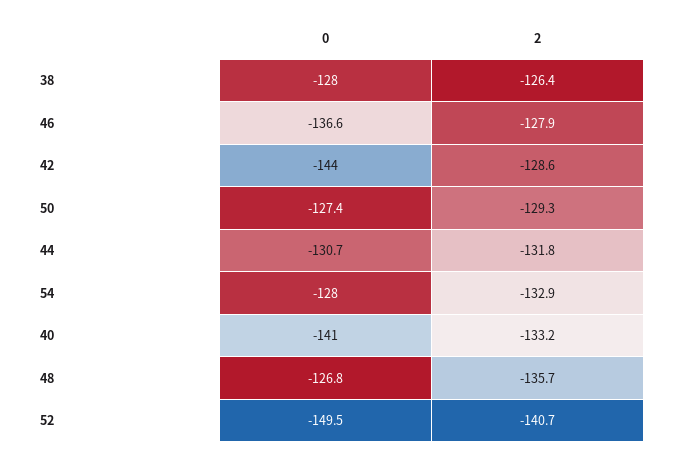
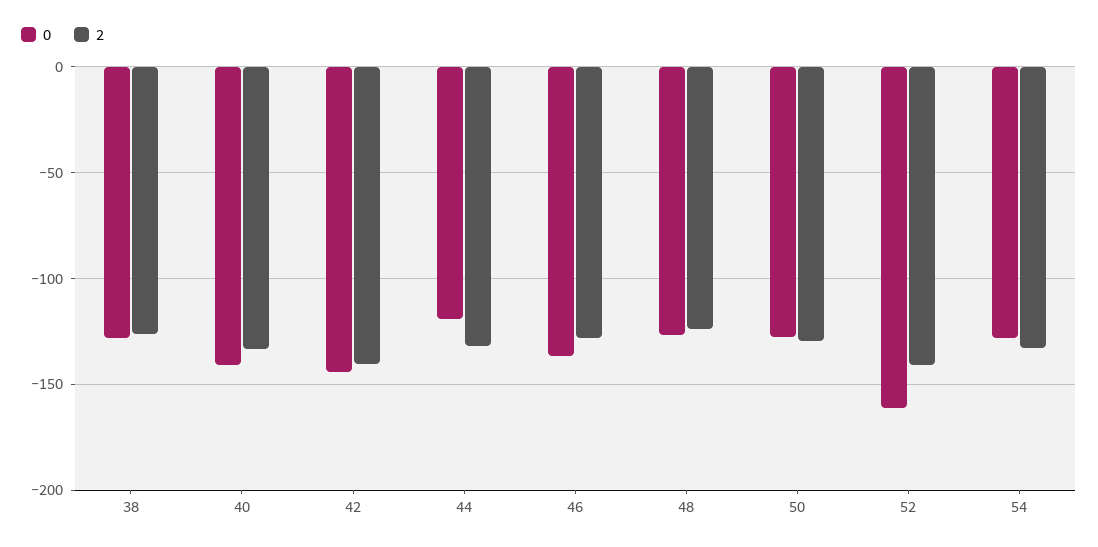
2, 42: -128.6 -> -140
0, 44: -130.7 -> -120
2, 48: -135.7 -> -125
0, 52: -149.5 -> -160

